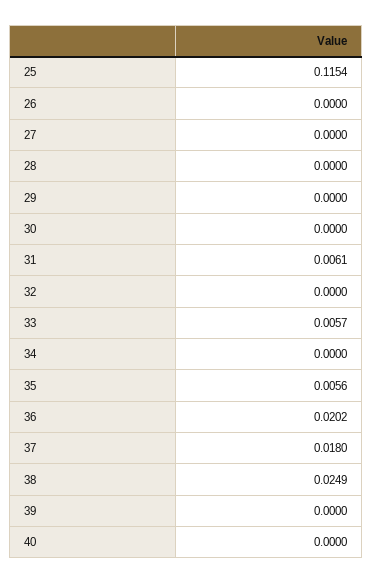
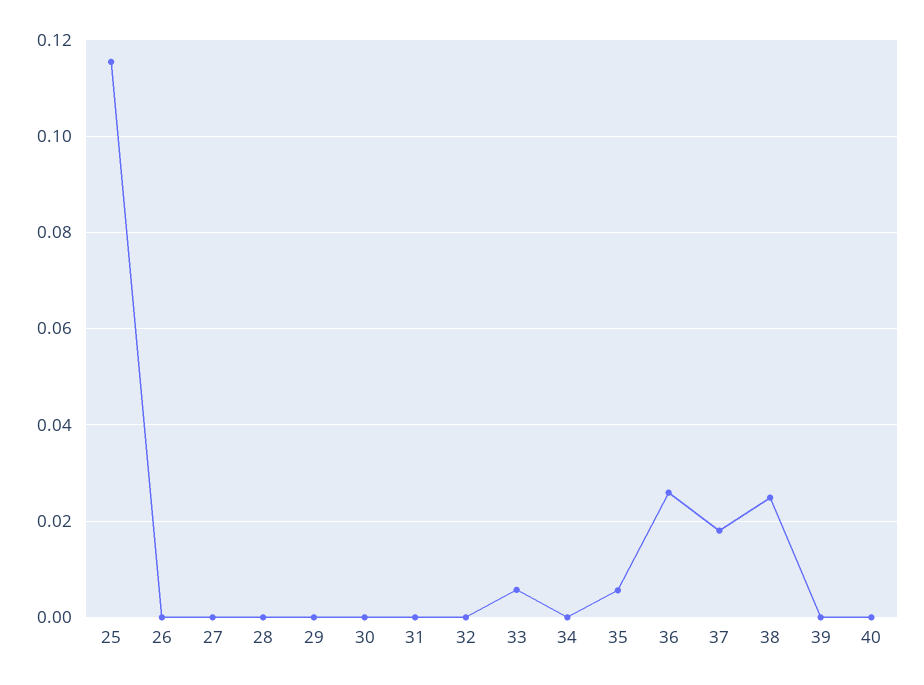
31: 0.0061 -> 0
36: 0.0202 -> 0.026

